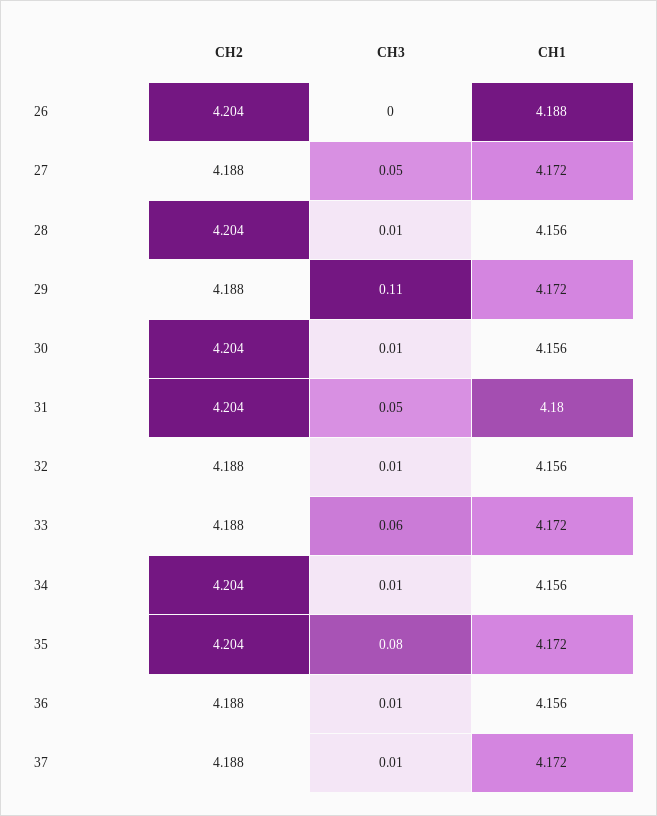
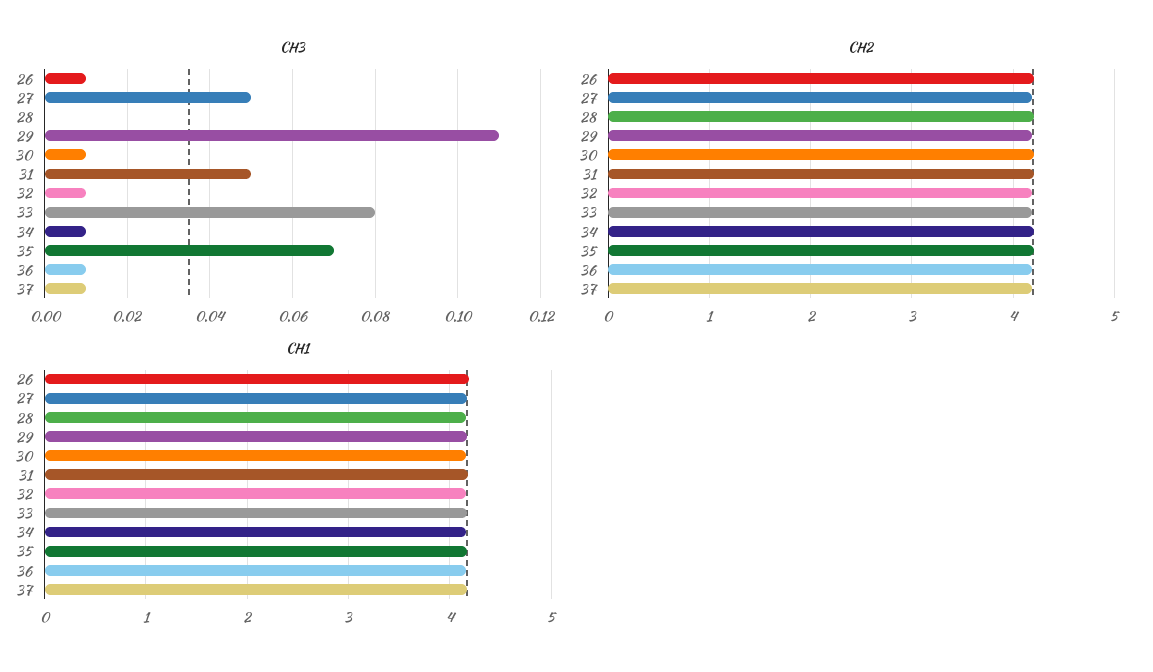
CH3, 26: 0 -> 0.01
CH3, 28: 0.01 -> 0
CH3, 33: 0.06 -> 0.08
CH3, 35: 0.08 -> 0.07

